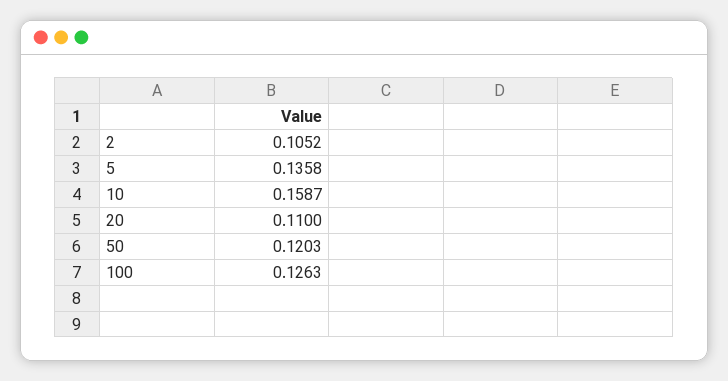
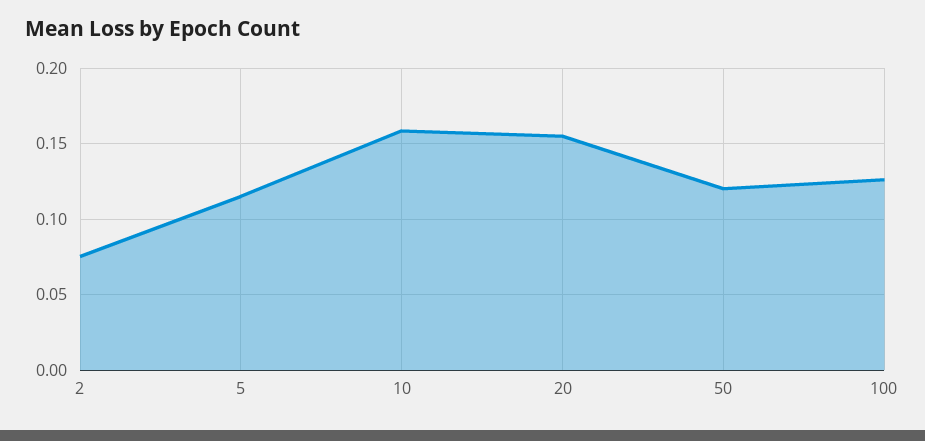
2: 0.1052 -> 0.075
5: 0.1358 -> 0.115
20: 0.11 -> 0.155

